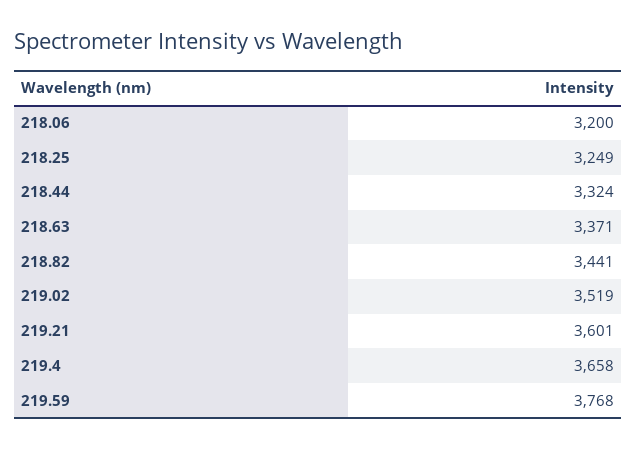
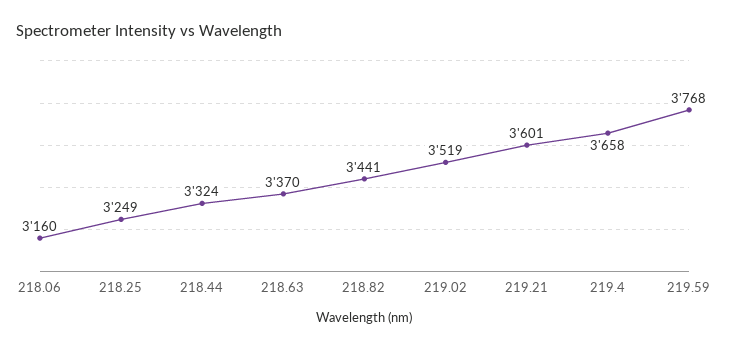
218.06: 3200 -> 3160
218.63: 3371 -> 3370

